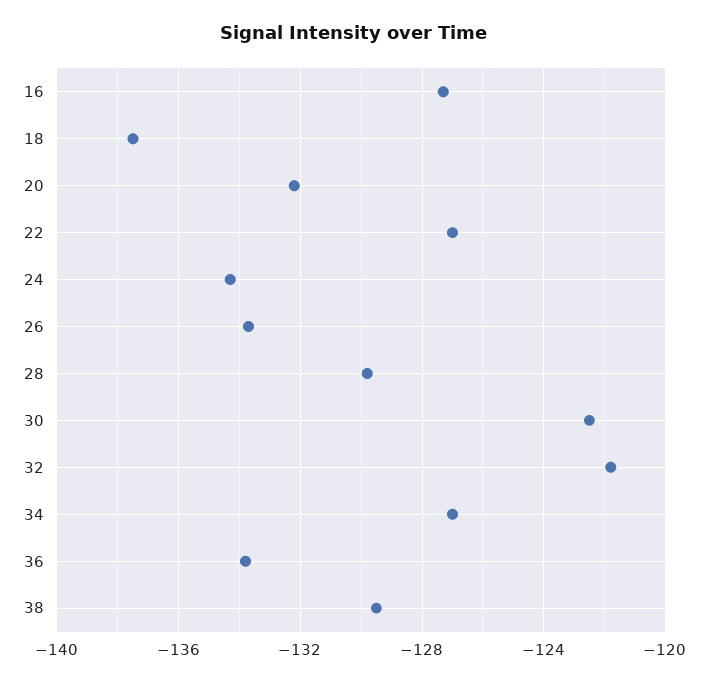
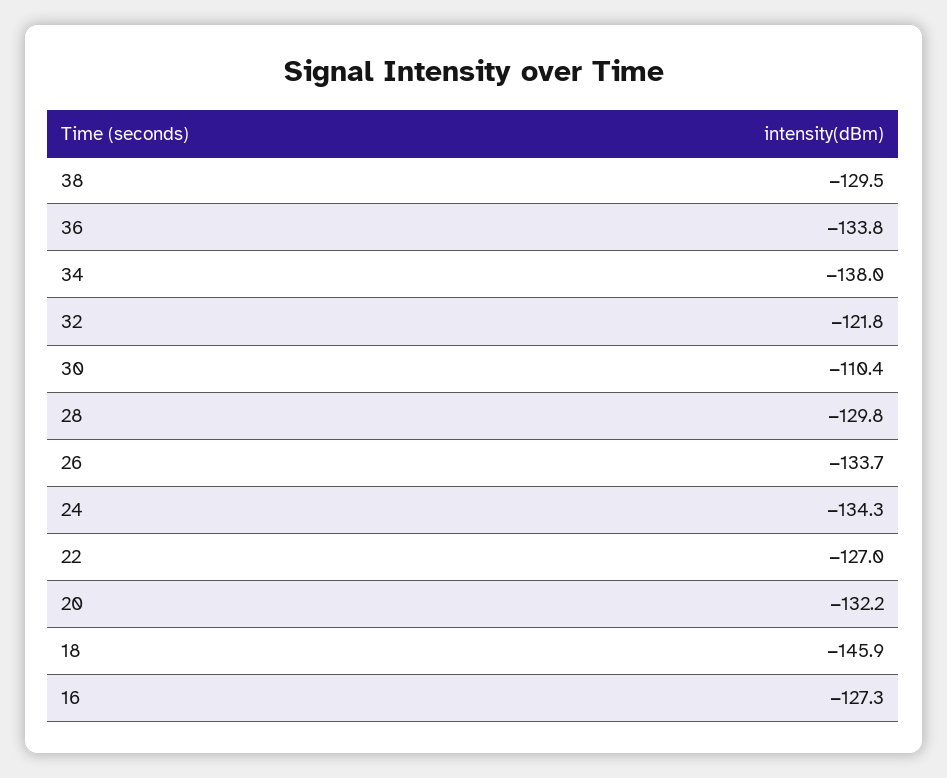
18: -137.5 -> -145.9
30: -122.5 -> -110.4
34: -127 -> -138

